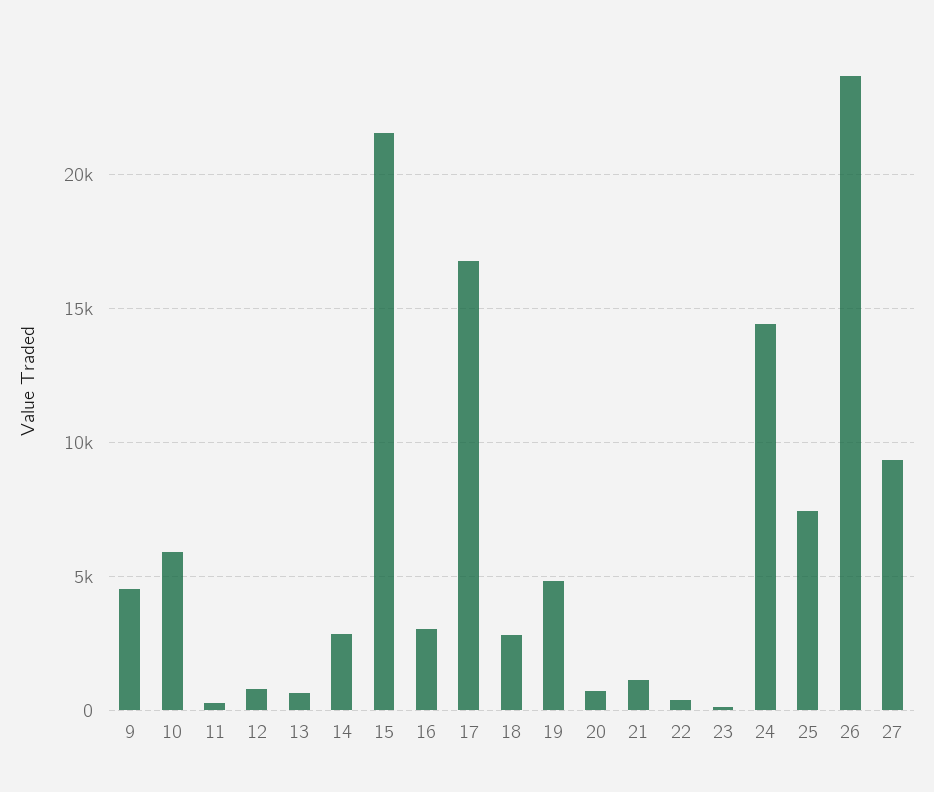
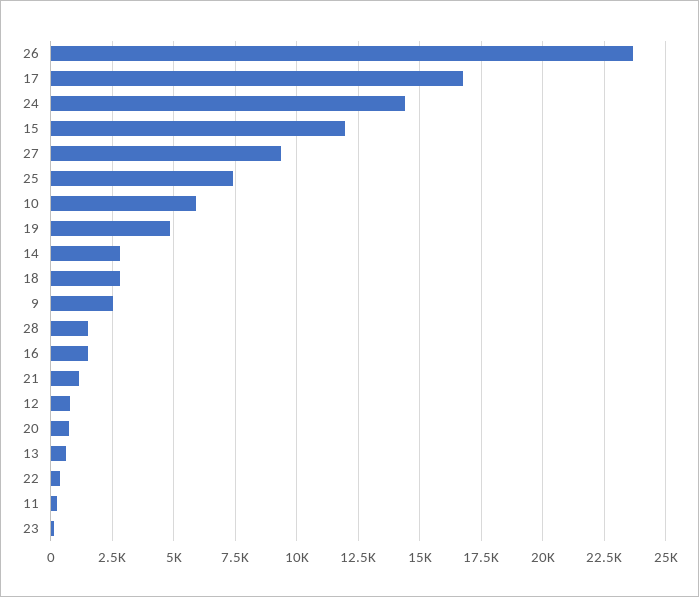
9: 4500 -> 2500
15: 21500 -> 12000
16: 3000 -> 1500
28: none -> 1500

